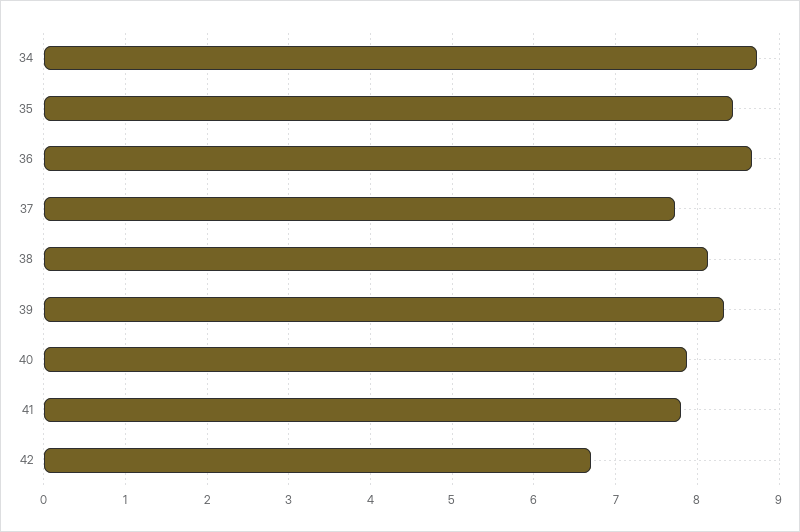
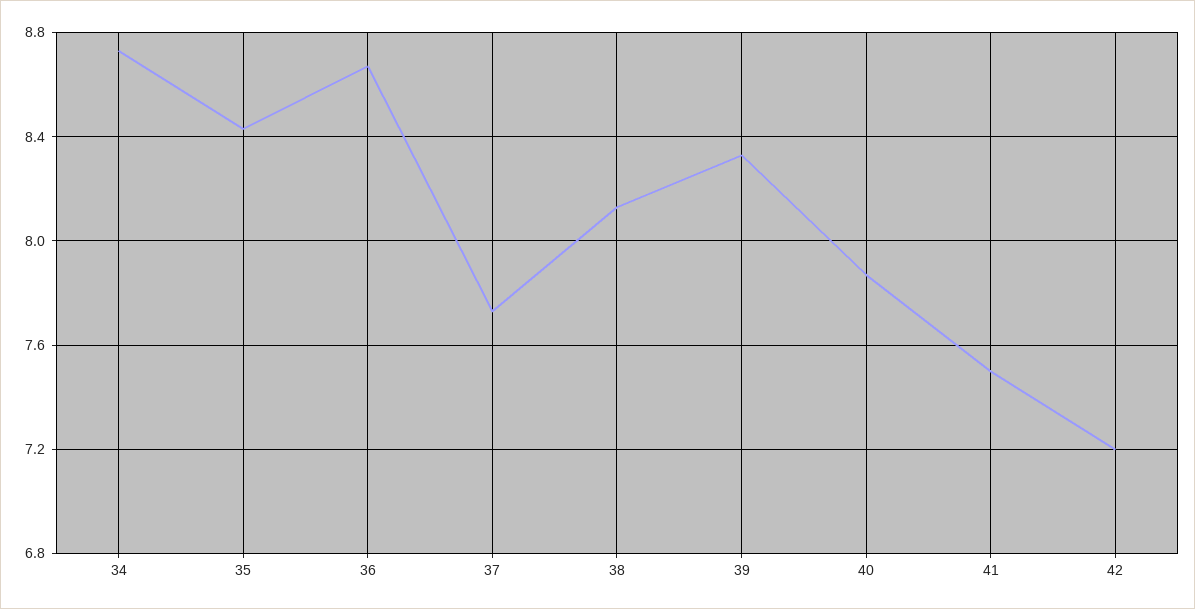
41: 7.8 -> 7.5
42: 6.7 -> 7.2

